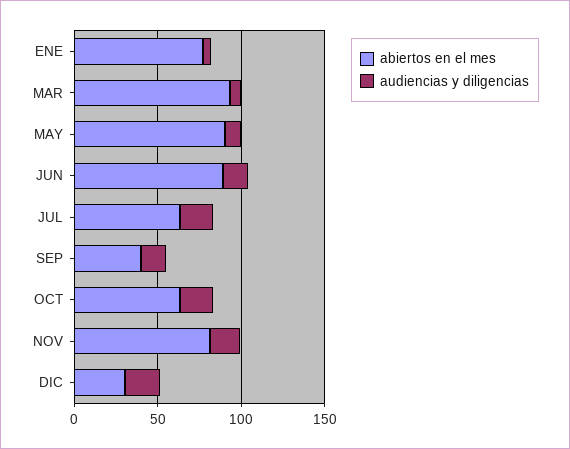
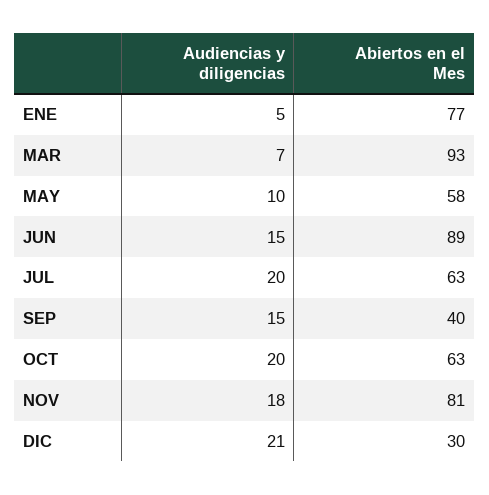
abiertos en el mes, MAY: 90 -> 58

